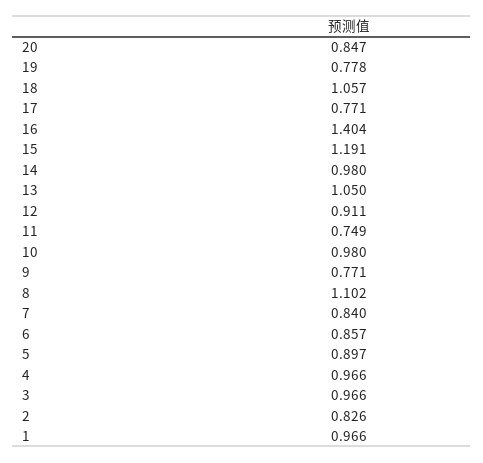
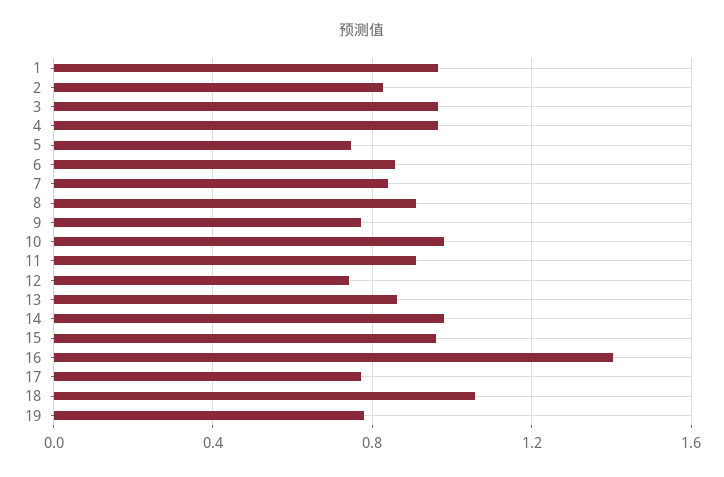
20: 0.847 -> none
15: 1.191 -> 0.95
13: 1.05 -> 0.85
12: 0.911 -> 0.75
11: 0.749 -> 0.9
8: 1.102 -> 0.9
5: 0.897 -> 0.75

